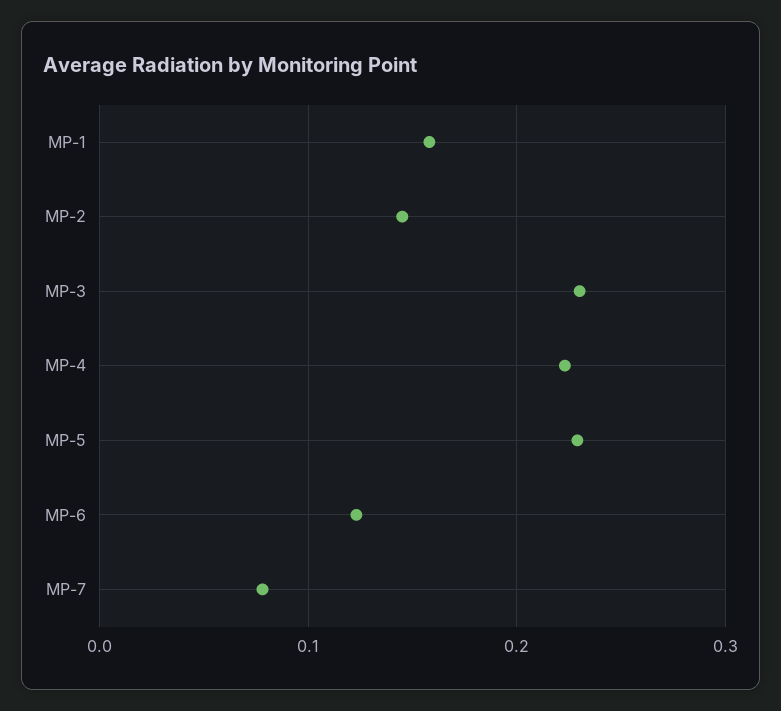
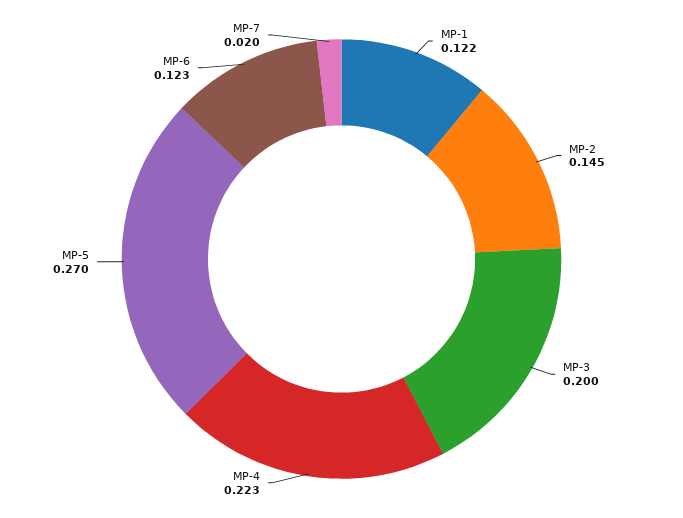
MP-1: 0.16 -> 0.122
MP-3: 0.23 -> 0.2
MP-5: 0.23 -> 0.27
MP-7: 0.08 -> 0.02

